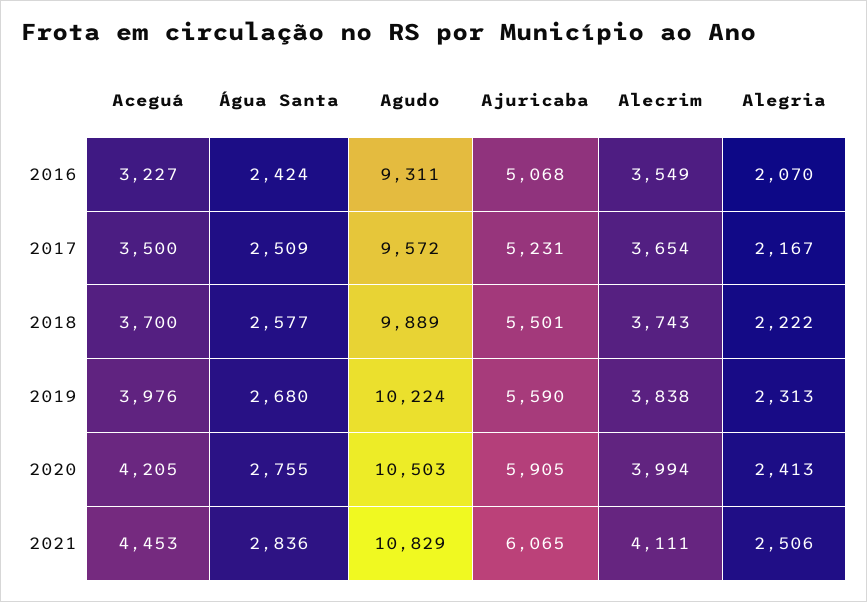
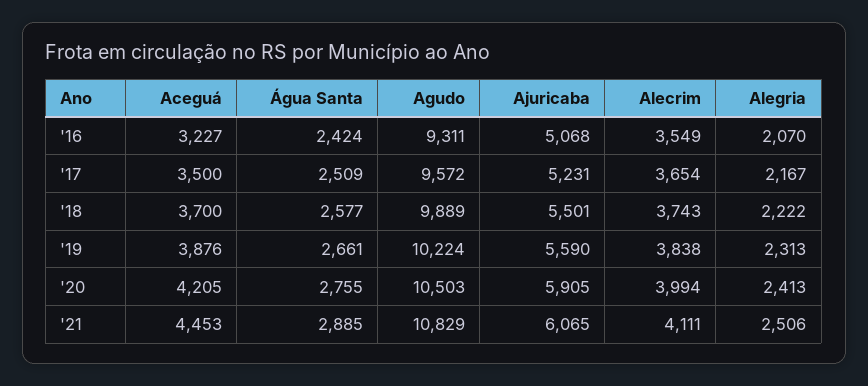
Aceguá, 2019: 3976 -> 3876
Água Santa, 2019: 2680 -> 2661
Água Santa, 2021: 2836 -> 2885

